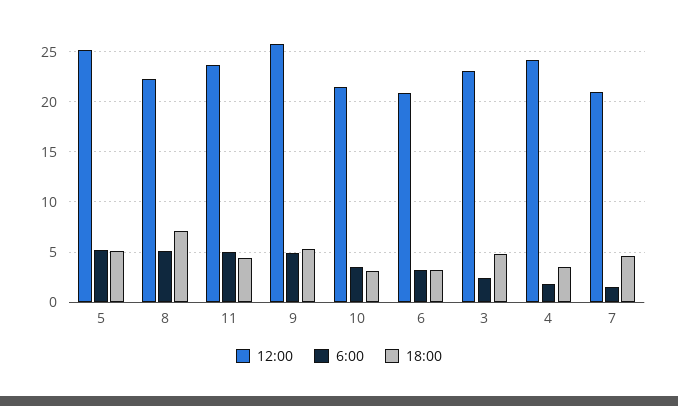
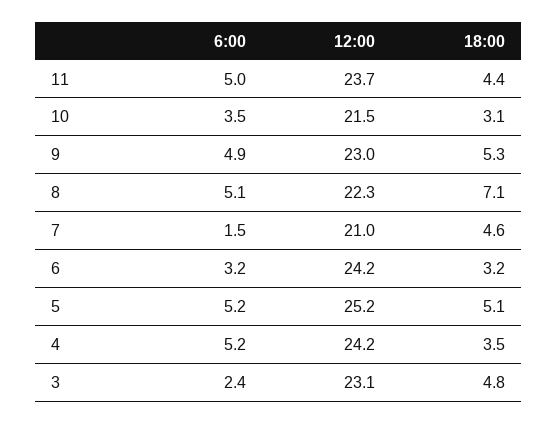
12:00, 9: 26 -> 23
12:00, 6: 21 -> 24.2
6:00, 4: 2 -> 5.2

